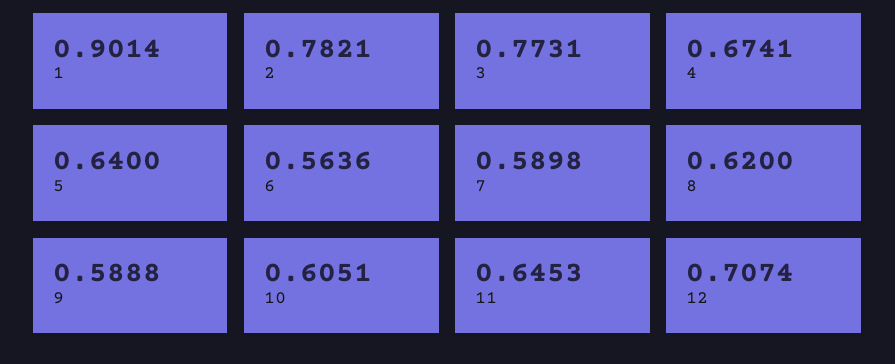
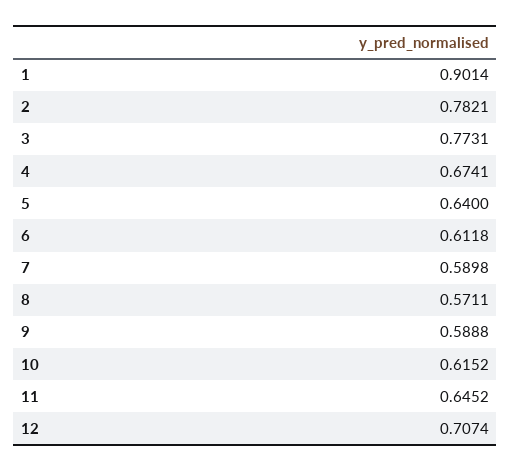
6: 0.5636 -> 0.6118
8: 0.62 -> 0.5711
10: 0.6051 -> 0.6152
11: 0.6453 -> 0.6452

